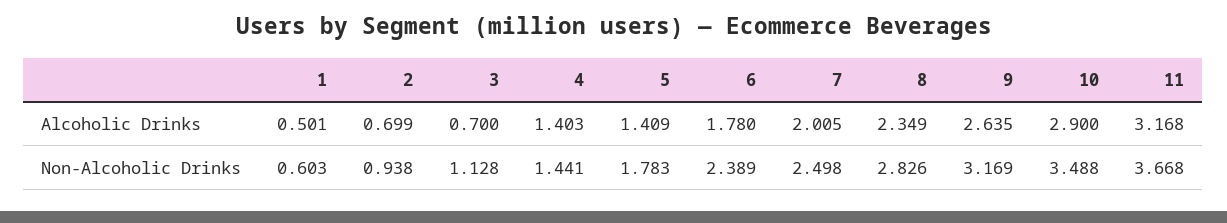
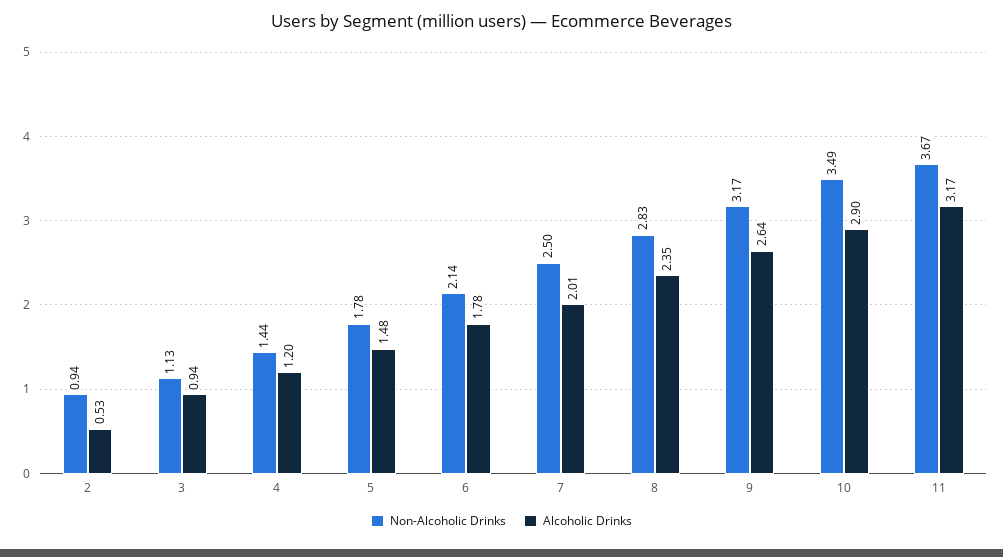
Alcoholic Drinks, 1: 0.501 -> none
Alcoholic Drinks, 2: 0.699 -> 0.53
Alcoholic Drinks, 3: 0.7 -> 0.94
Alcoholic Drinks, 4: 1.403 -> 1.2
Alcoholic Drinks, 5: 1.409 -> 1.48
Non-Alcoholic Drinks, 1: 0.603 -> none
Non-Alcoholic Drinks, 6: 2.389 -> 2.14

